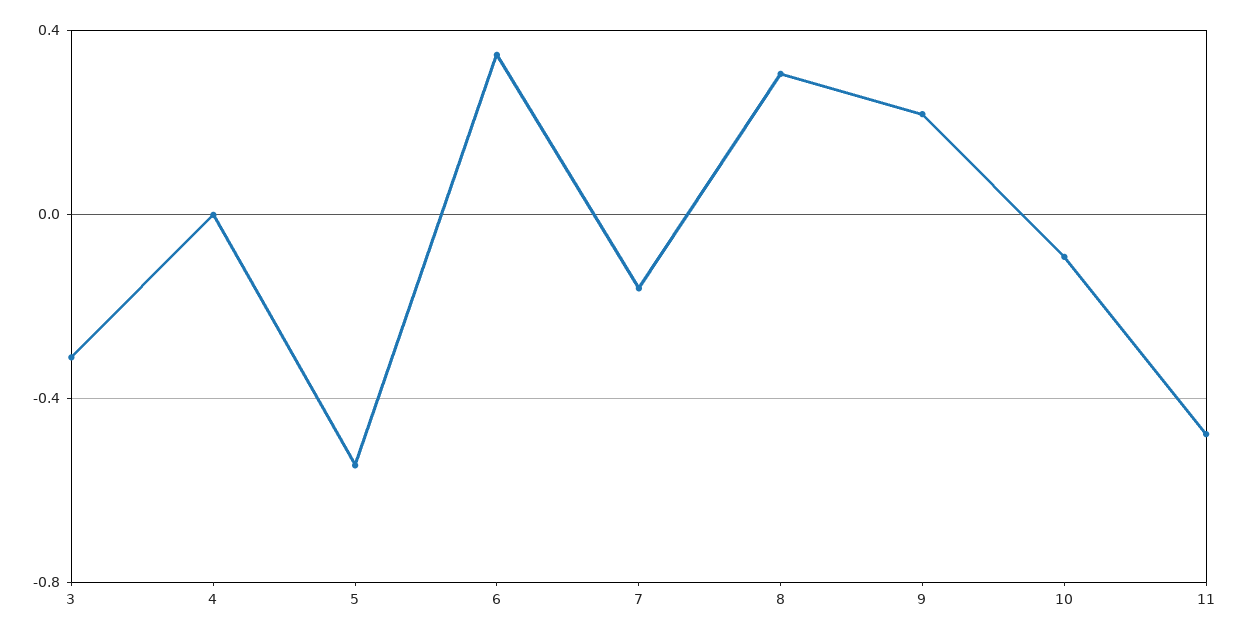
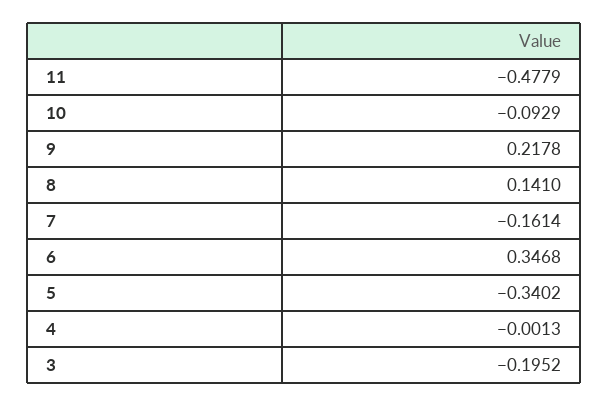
3: -0.3 -> -0.1952
5: -0.55 -> -0.3402
8: 0.3 -> 0.141

